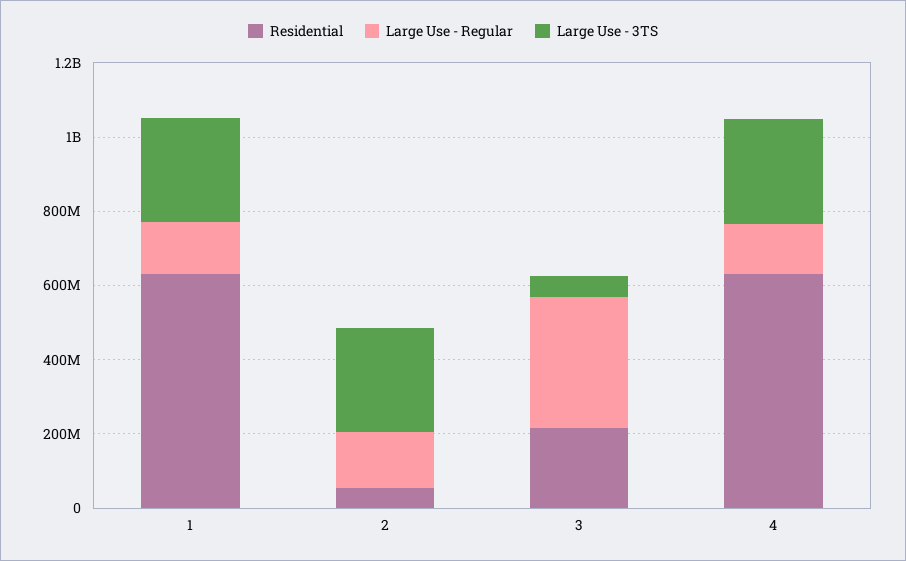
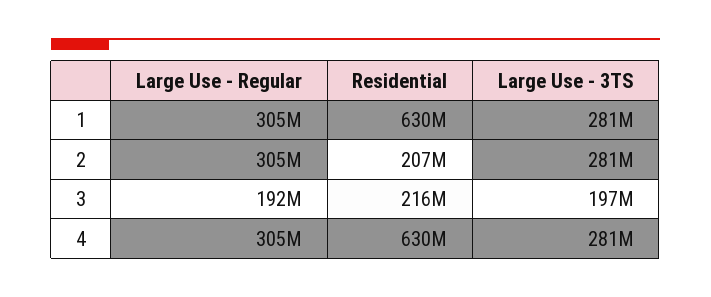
Large Use - Regular, 1: 150000000 -> 305000000
Residential, 2: 50000000 -> 207000000
Large Use - Regular, 2: 150000000 -> 305000000
Large Use - Regular, 3: 350000000 -> 192000000
Large Use - 3TS, 3: 50000000 -> 197000000
Large Use - Regular, 4: 150000000 -> 305000000

